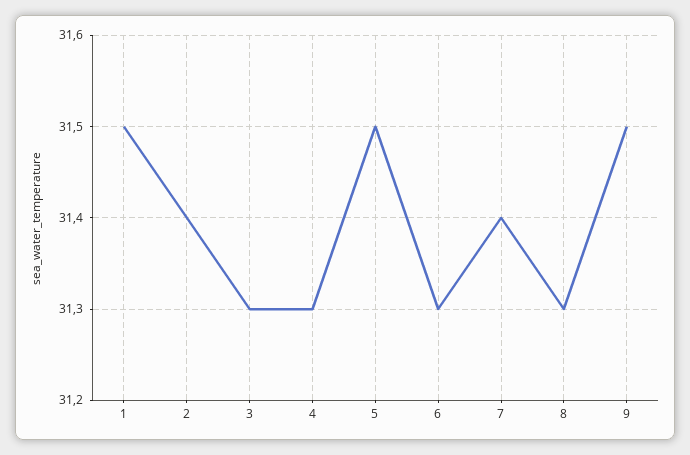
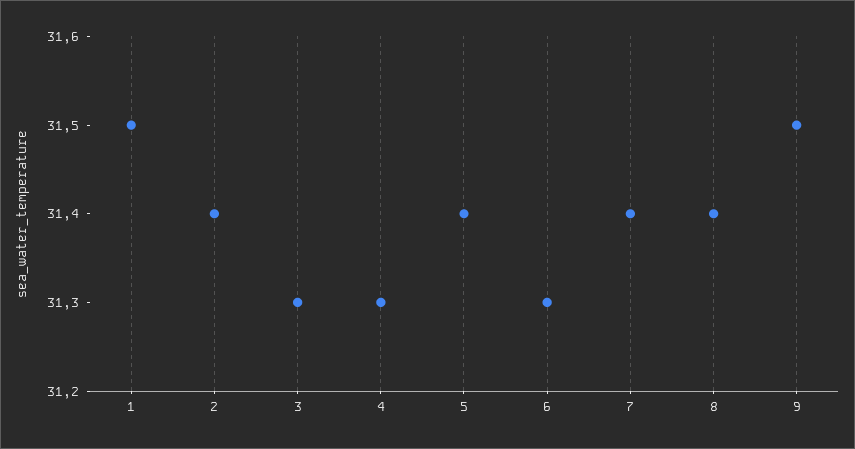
5: 31.5 -> 31.4
8: 31.3 -> 31.4

